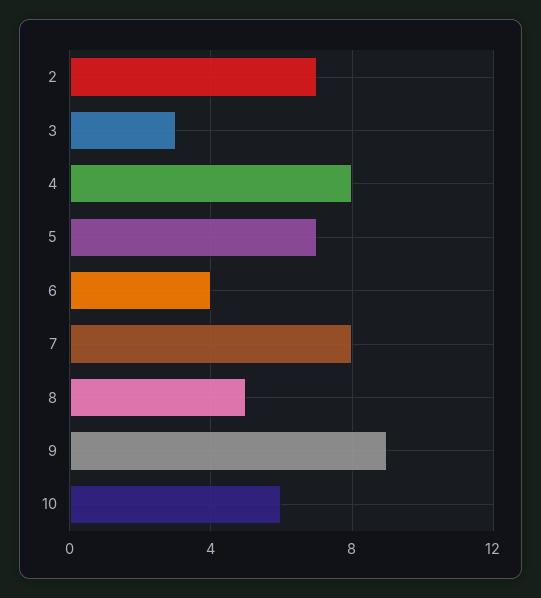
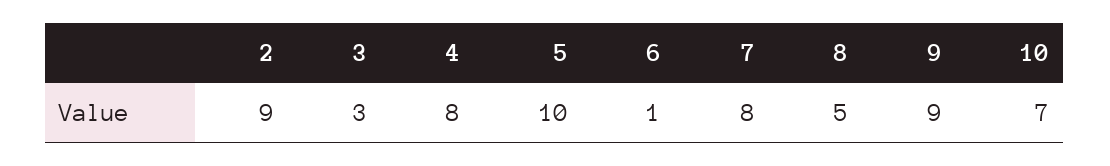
2: 7 -> 9
5: 7 -> 10
6: 4 -> 1
10: 6 -> 7

